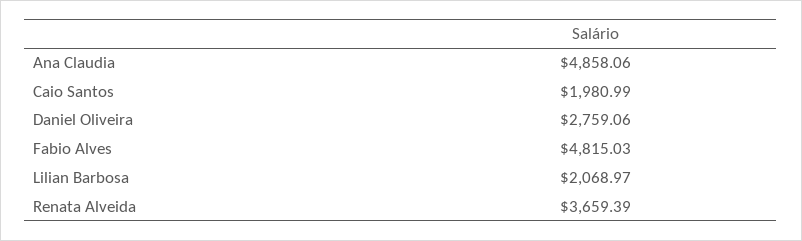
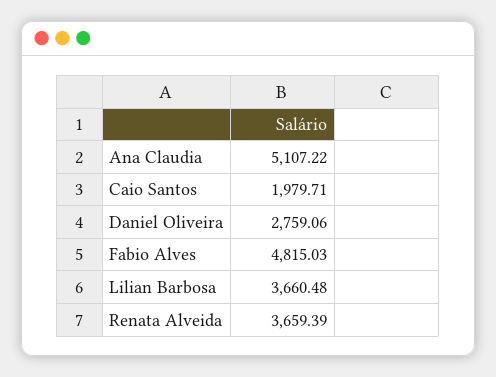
Ana Claudia: 4858.06 -> 5107.22
Caio Santos: 1980.99 -> 1979.71
Lilian Barbosa: 2068.97 -> 3660.48

